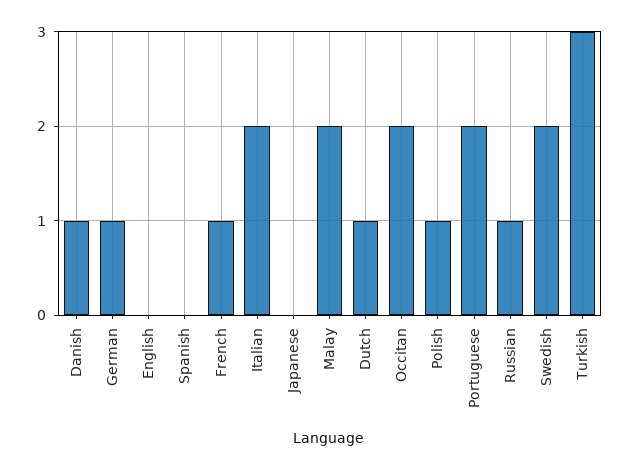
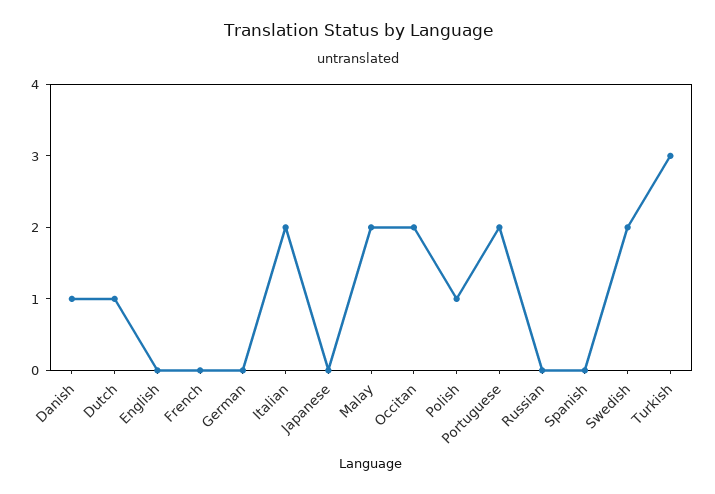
German: 1 -> 0
French: 1 -> 0
Russian: 1 -> 0

